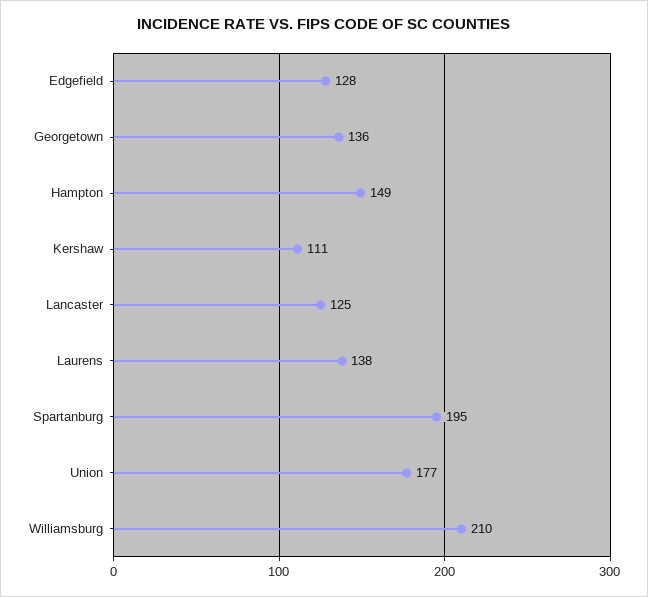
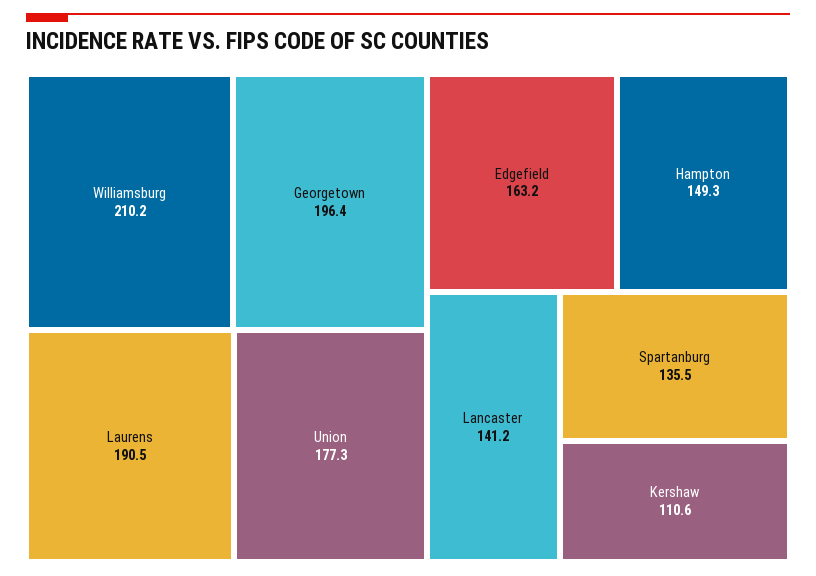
Edgefield: 128 -> 163.2
Georgetown: 136 -> 196.4
Lancaster: 125 -> 141.2
Laurens: 138 -> 190.5
Spartanburg: 195 -> 135.5

